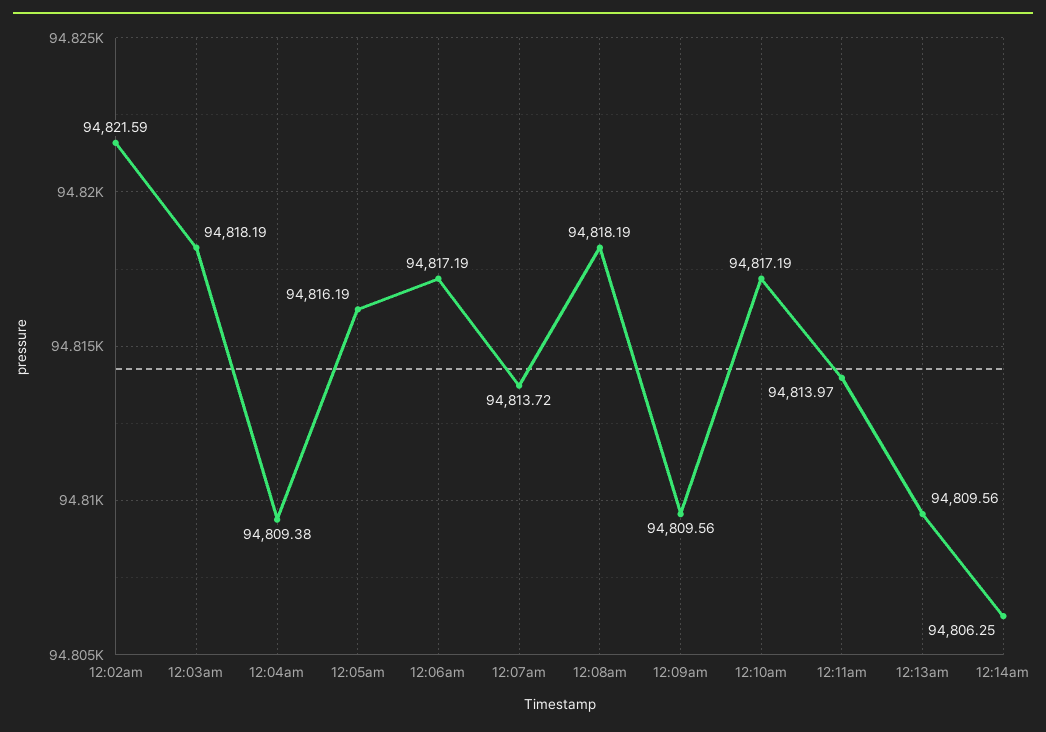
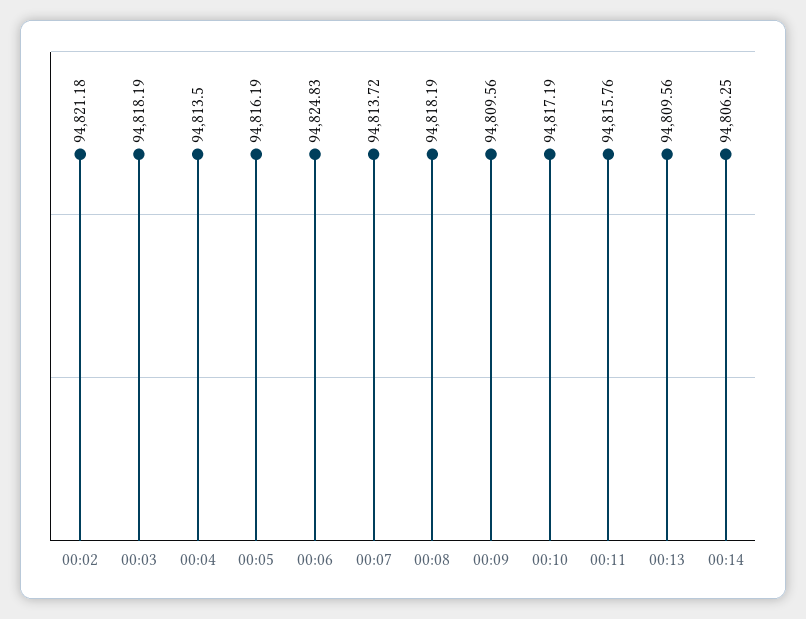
12:02am: 94821.59 -> 94821.18
12:04am: 94809.38 -> 94813.5
12:06am: 94817.19 -> 94824.83
12:11am: 94813.97 -> 94815.76

